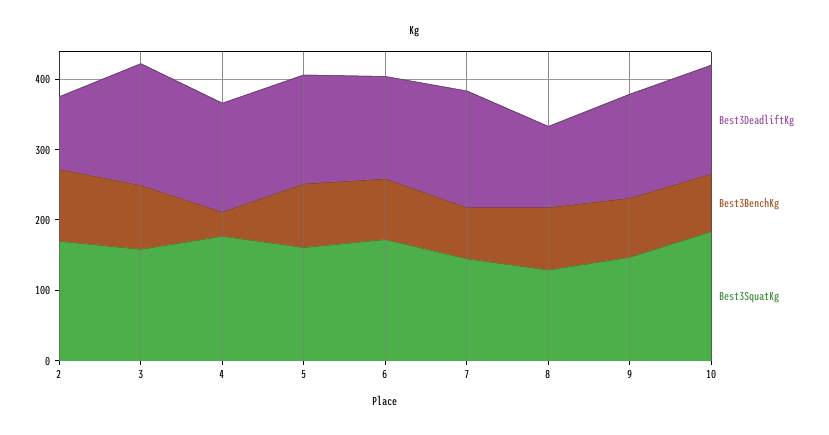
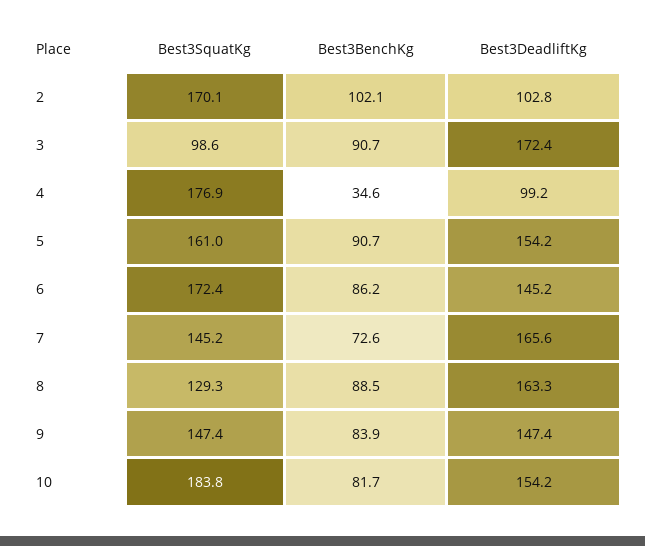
Best3SquatKg, 3: 160 -> 98.6
Best3DeadliftKg, 4: 160 -> 99.2
Best3DeadliftKg, 8: 120 -> 163.3

